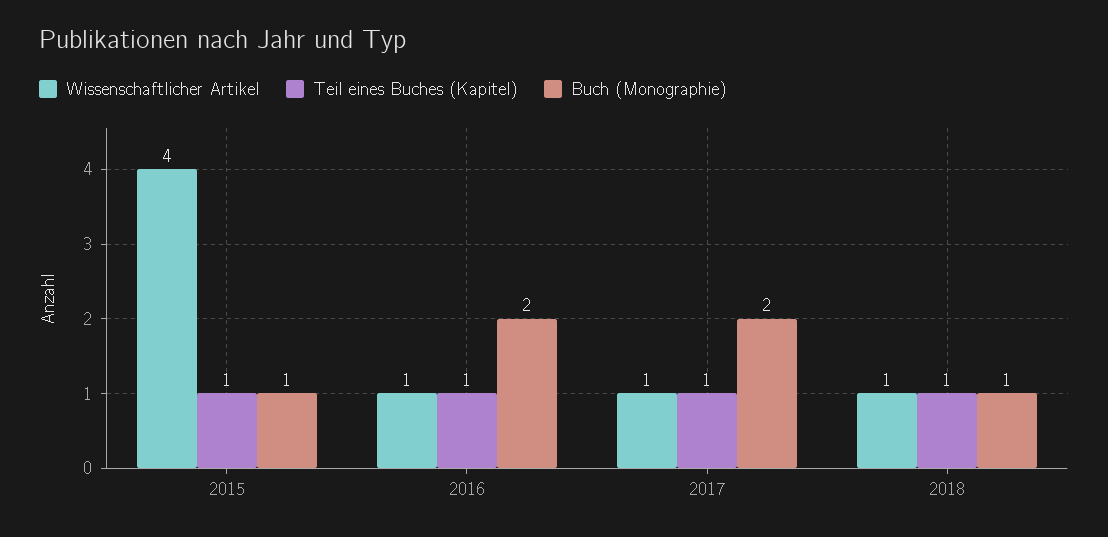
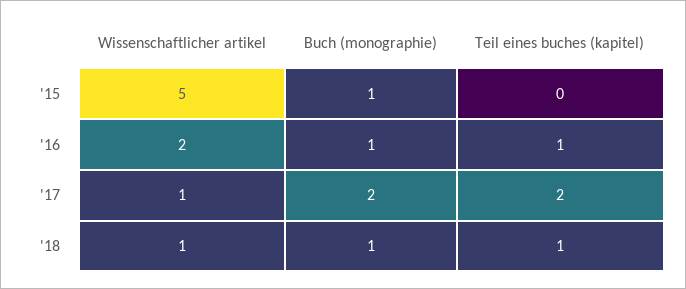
Wissenschaftlicher Artikel, 2015: 4 -> 5
Teil eines Buches (Kapitel), 2015: 1 -> 0
Wissenschaftlicher Artikel, 2016: 1 -> 2
Buch (Monographie), 2016: 2 -> 1
Teil eines Buches (Kapitel), 2017: 1 -> 2

